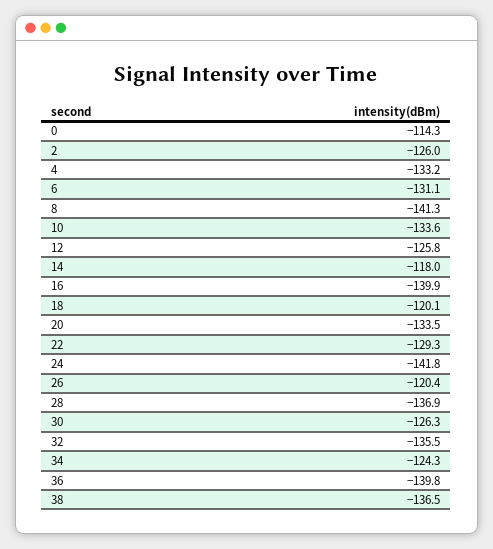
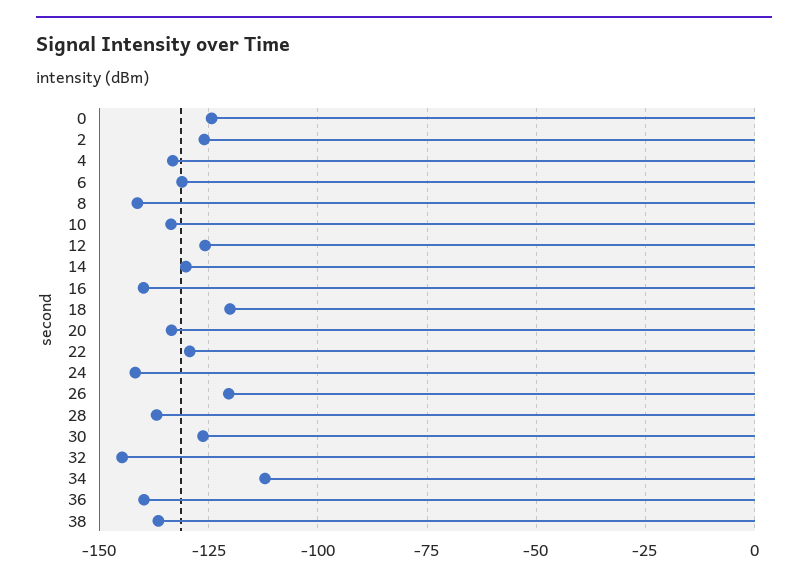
0: -114.3 -> -125
14: -118 -> -130
32: -135.5 -> -145
34: -124.3 -> -112.5

